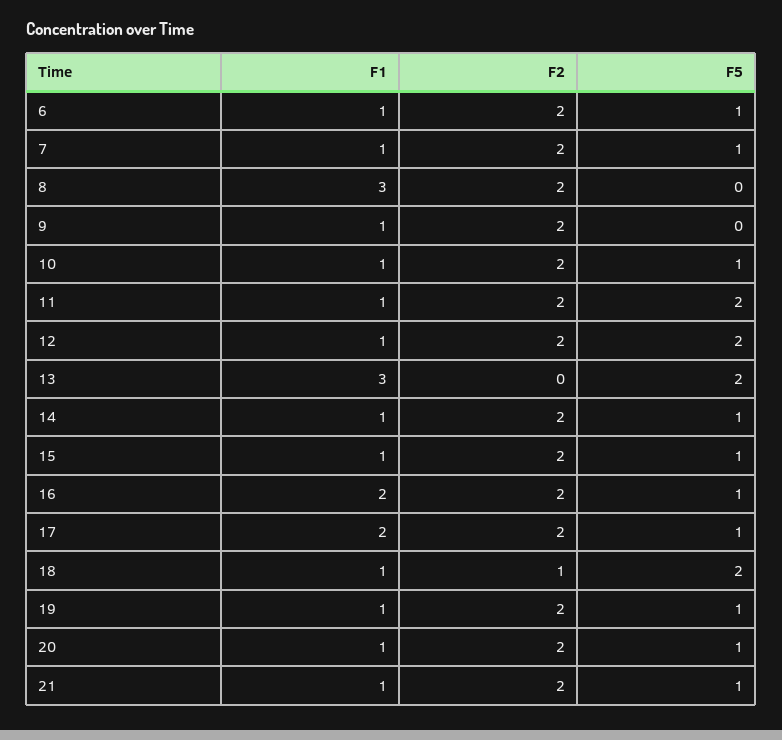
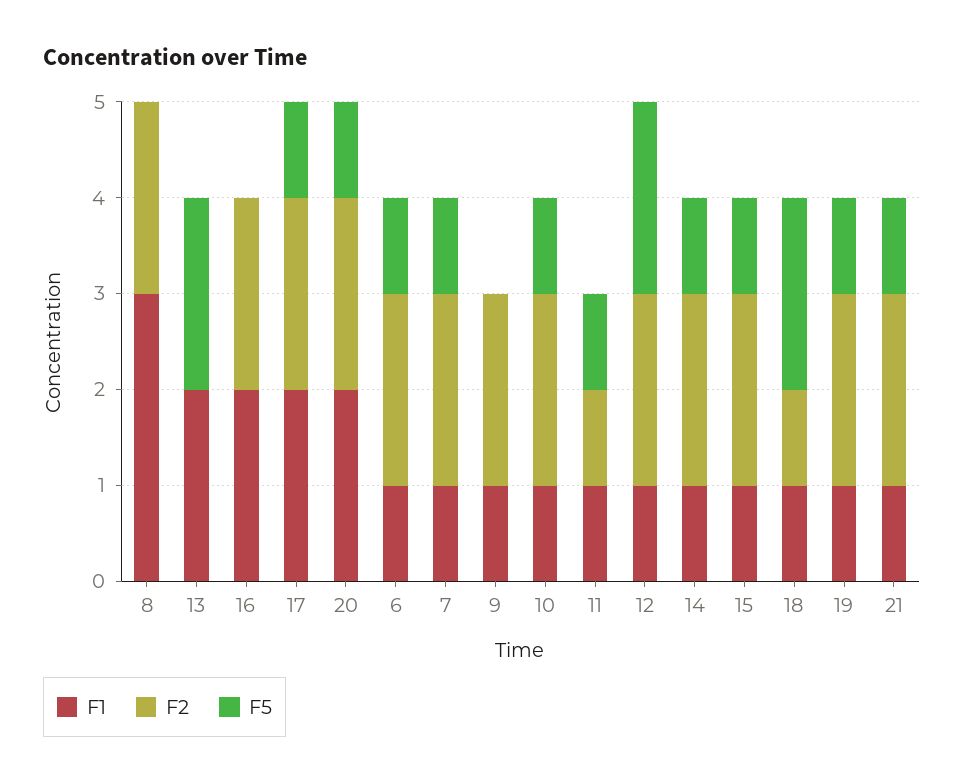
F2, 11: 2 -> 1
F5, 11: 2 -> 1
F1, 13: 3 -> 2
F5, 16: 1 -> 0
F1, 20: 1 -> 2

